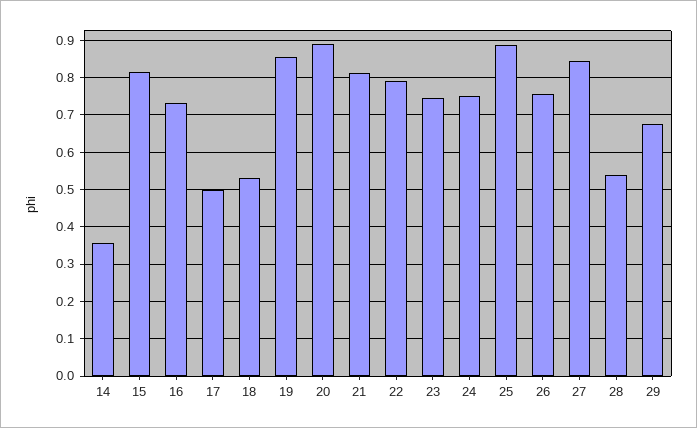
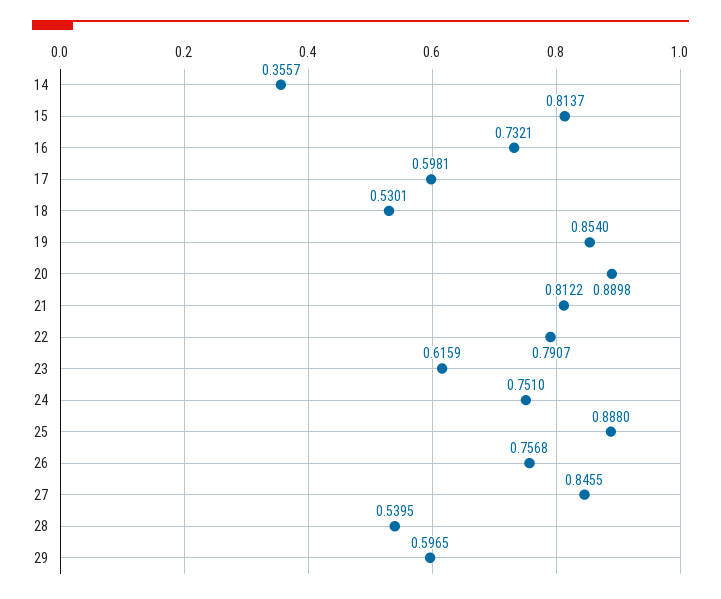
17: 0.5 -> 0.5981
23: 0.74 -> 0.6159
29: 0.68 -> 0.5965

